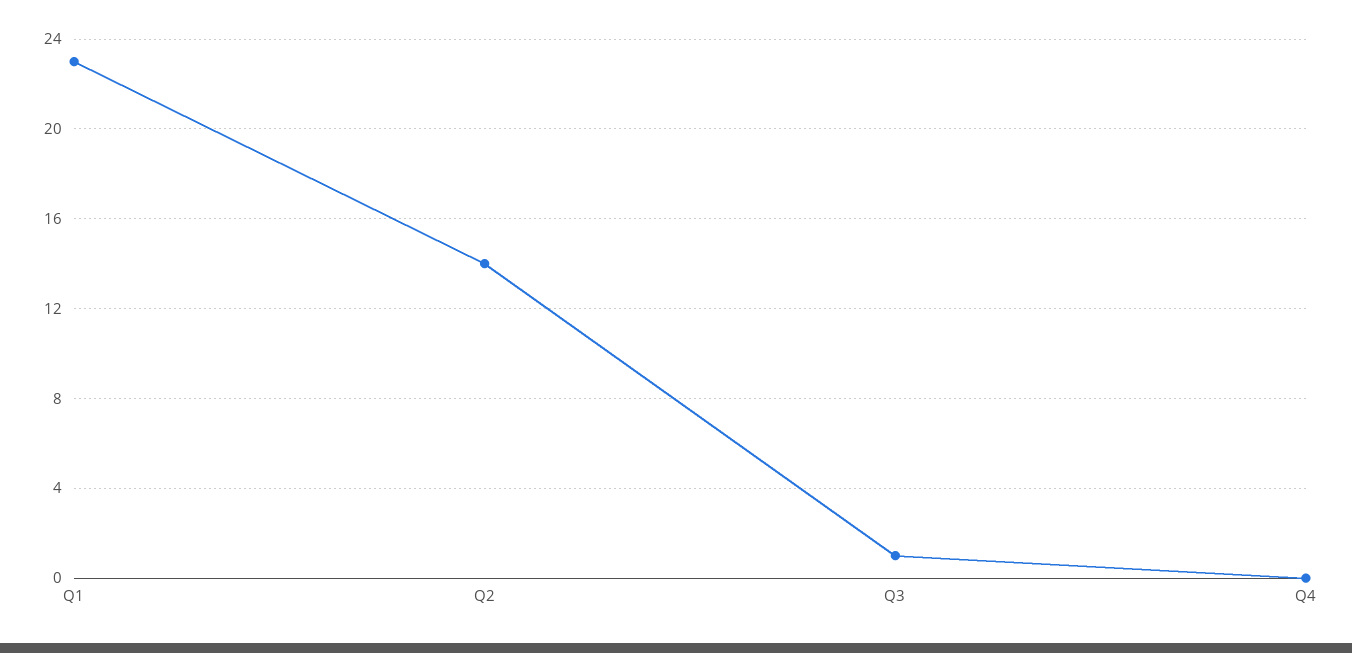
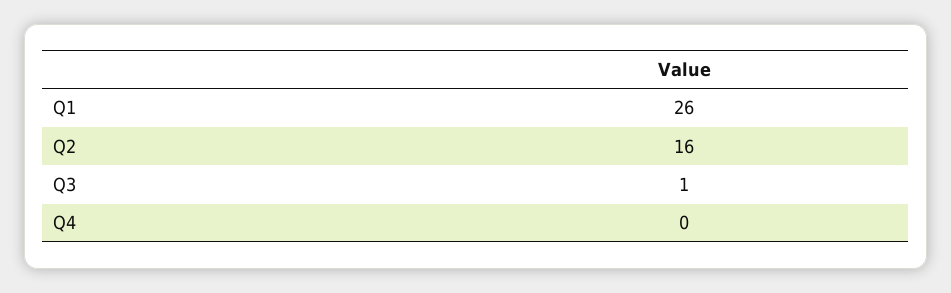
Q1: 23 -> 26
Q2: 14 -> 16

